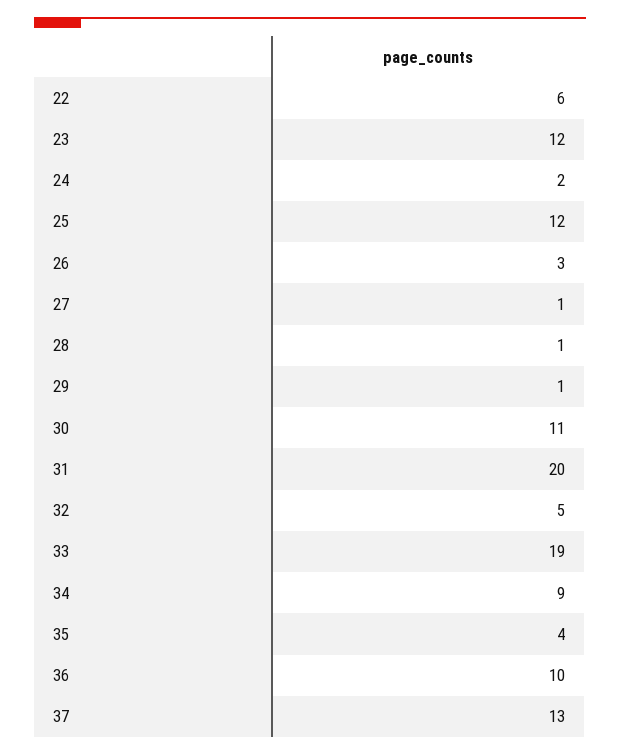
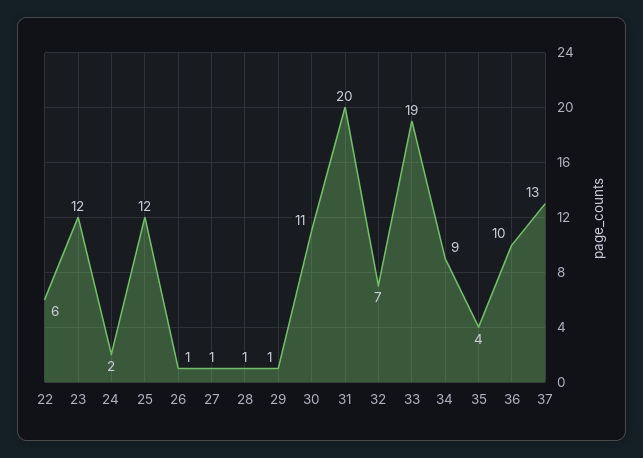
26: 3 -> 1
32: 5 -> 7

